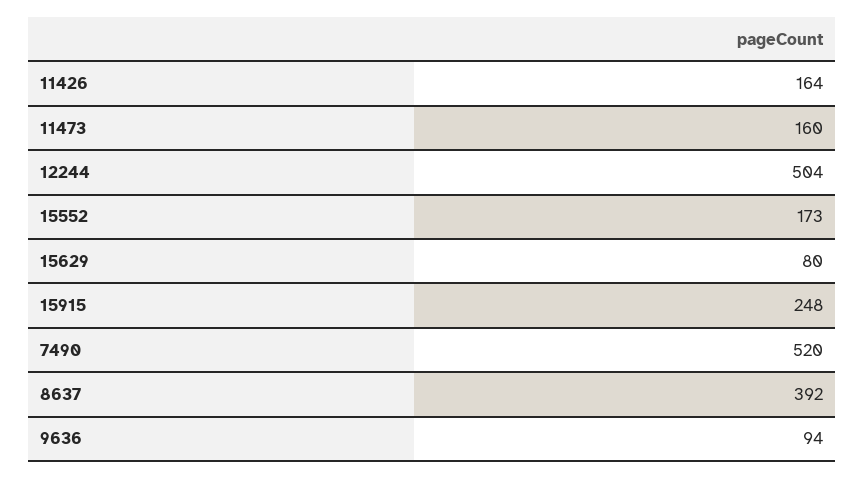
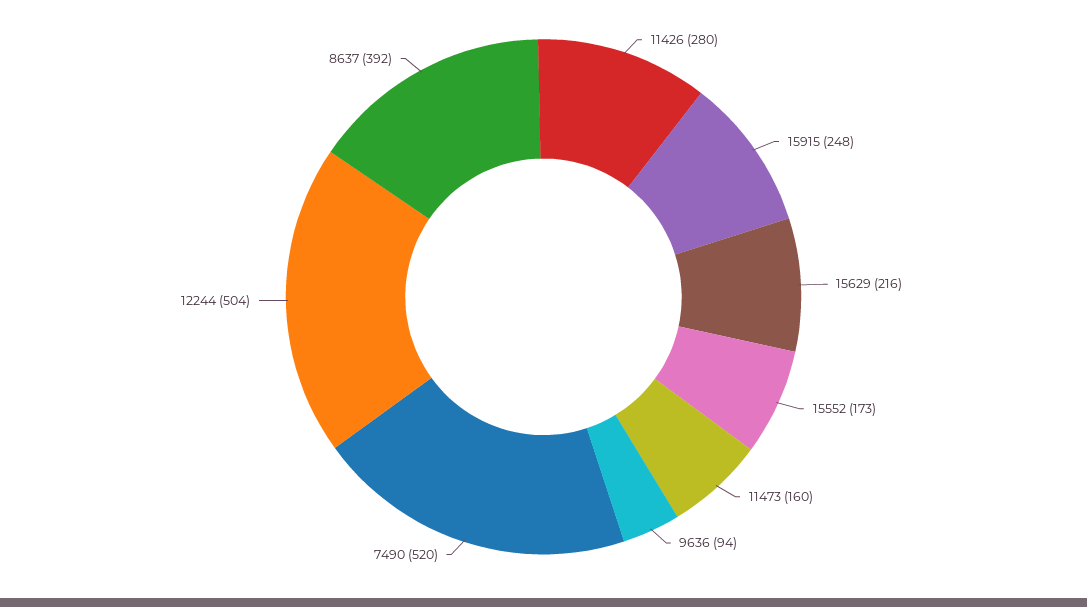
11426: 164 -> 280
15629: 80 -> 216

